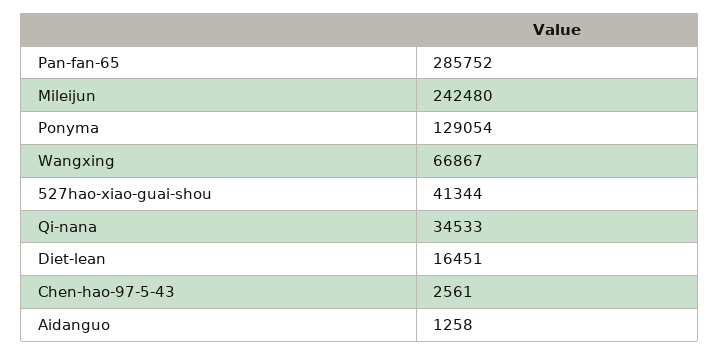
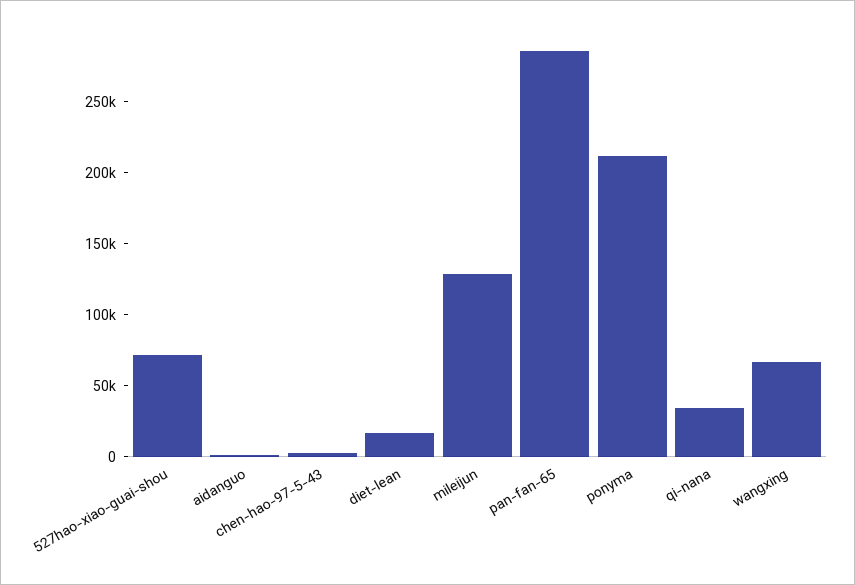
Mileijun: 242480 -> 130000
Ponyma: 129054 -> 210000
527hao-xiao-guai-shou: 41344 -> 70000

